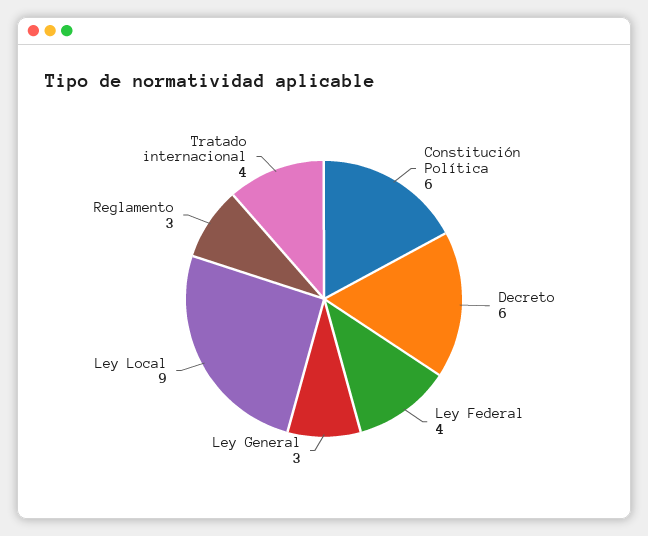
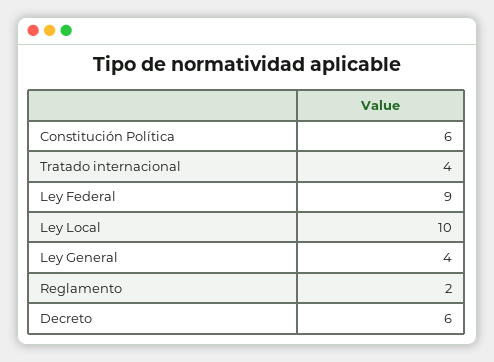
Ley Federal: 4 -> 9
Ley General: 3 -> 4
Ley Local: 9 -> 10
Reglamento: 3 -> 2

